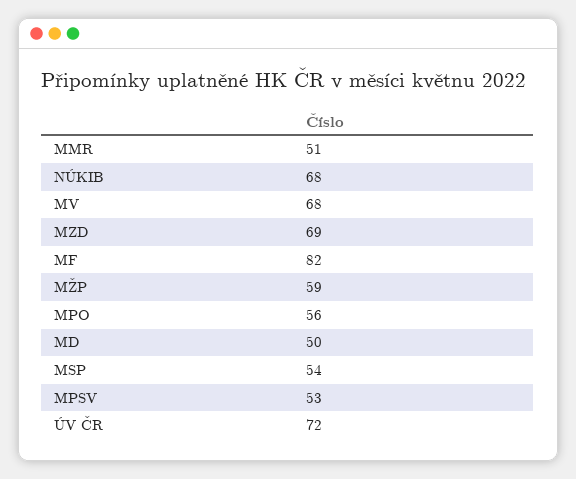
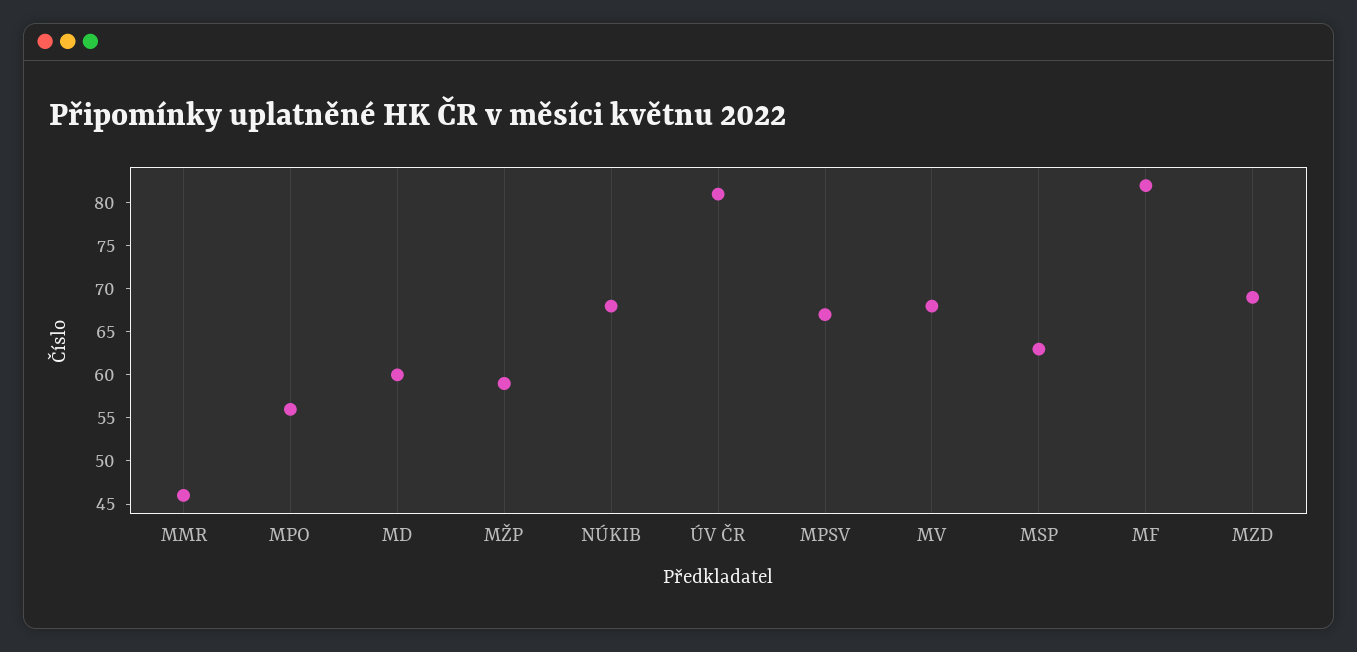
MMR: 51 -> 46
MD: 50 -> 60
MSP: 54 -> 63
MPSV: 53 -> 67
ÚV ČR: 72 -> 81

